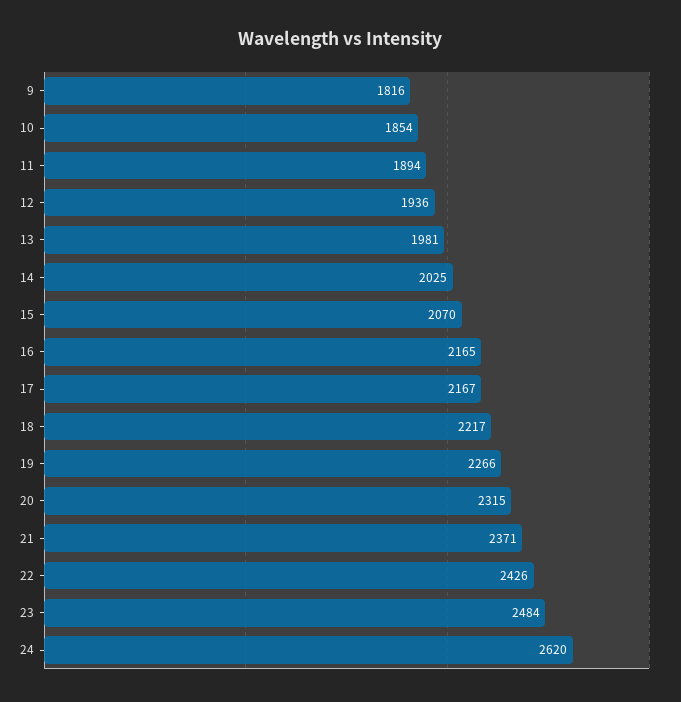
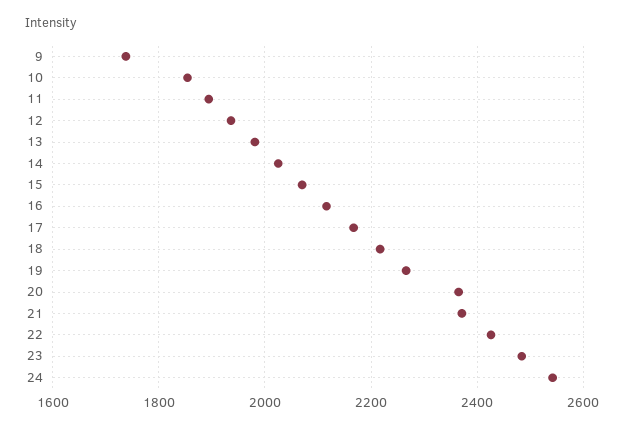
9: 1816 -> 1740
16: 2165 -> 2120
20: 2315 -> 2360
24: 2620 -> 2540

